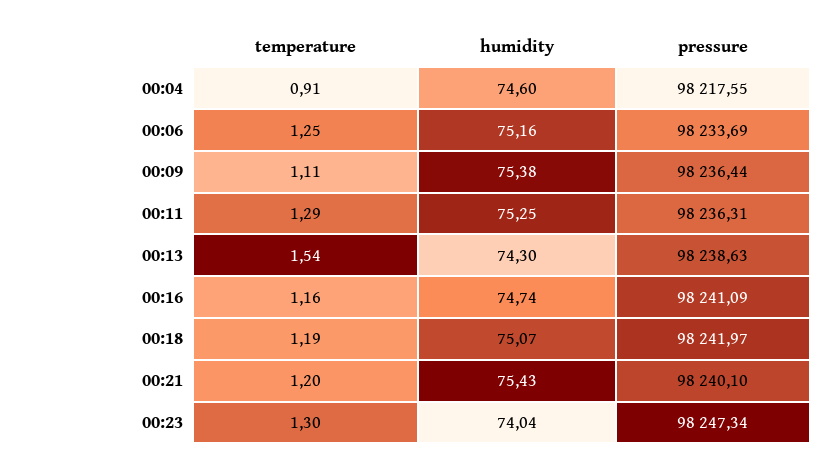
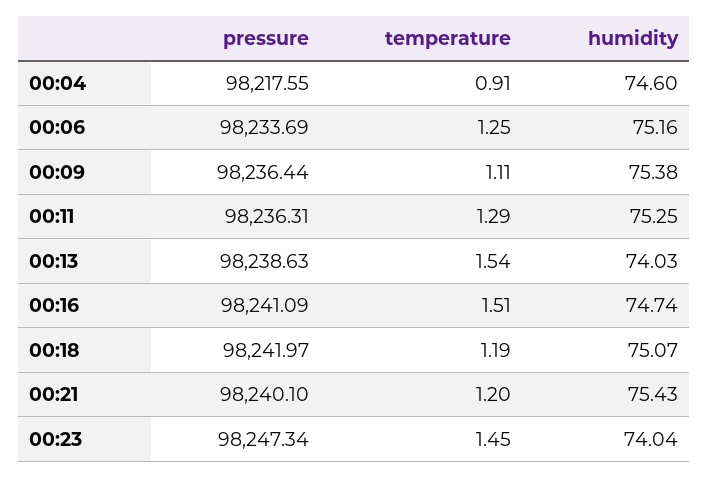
humidity, 00:13: 74.3 -> 74.03
temperature, 00:16: 1.16 -> 1.51
temperature, 00:23: 1.3 -> 1.45

